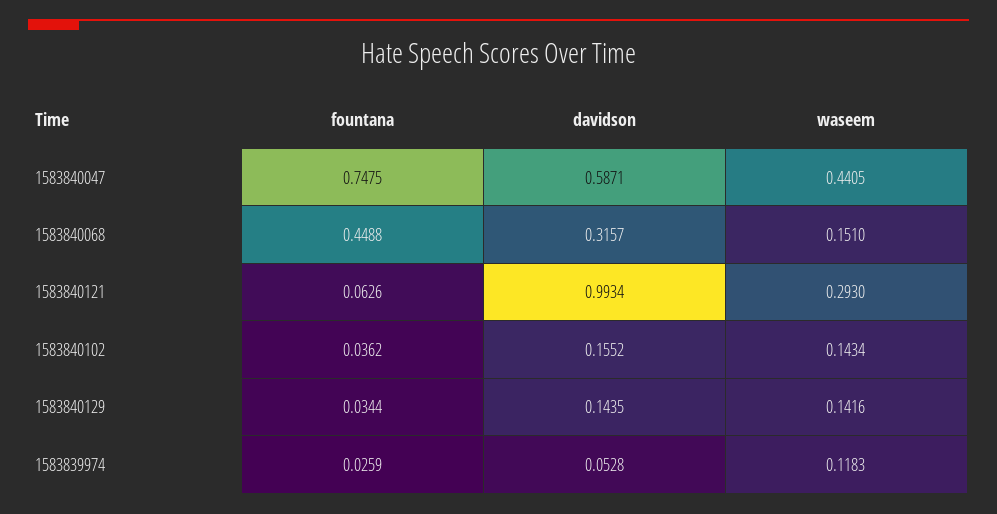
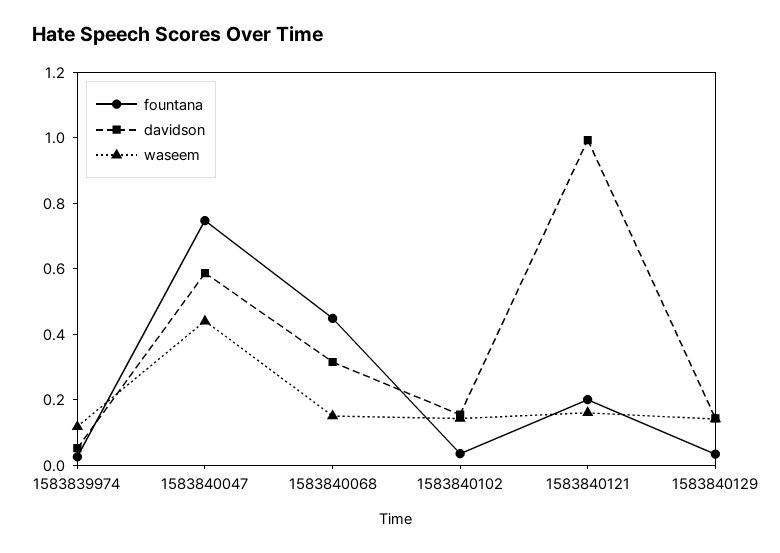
fountana, 1583840121: 0.0626 -> 0.2
waseem, 1583840121: 0.293 -> 0.15

